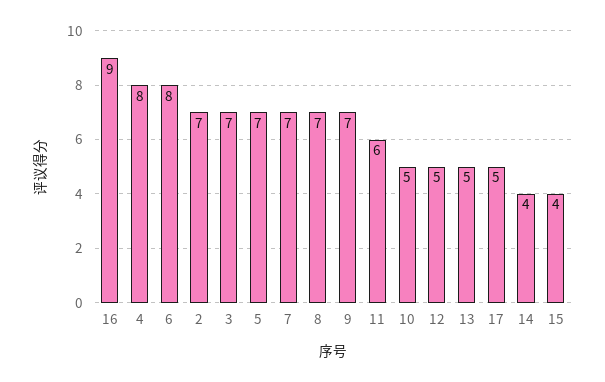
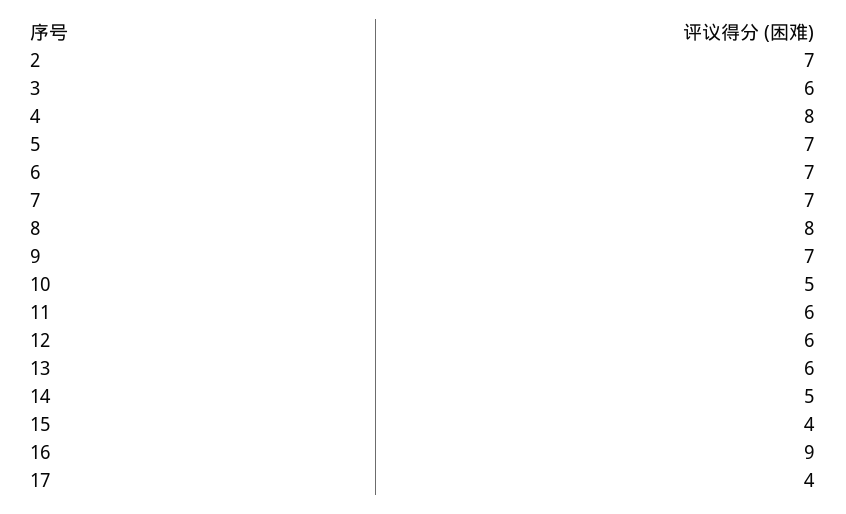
6: 8 -> 7
3: 7 -> 6
8: 7 -> 8
12: 5 -> 6
13: 5 -> 6
17: 5 -> 4
14: 4 -> 5

